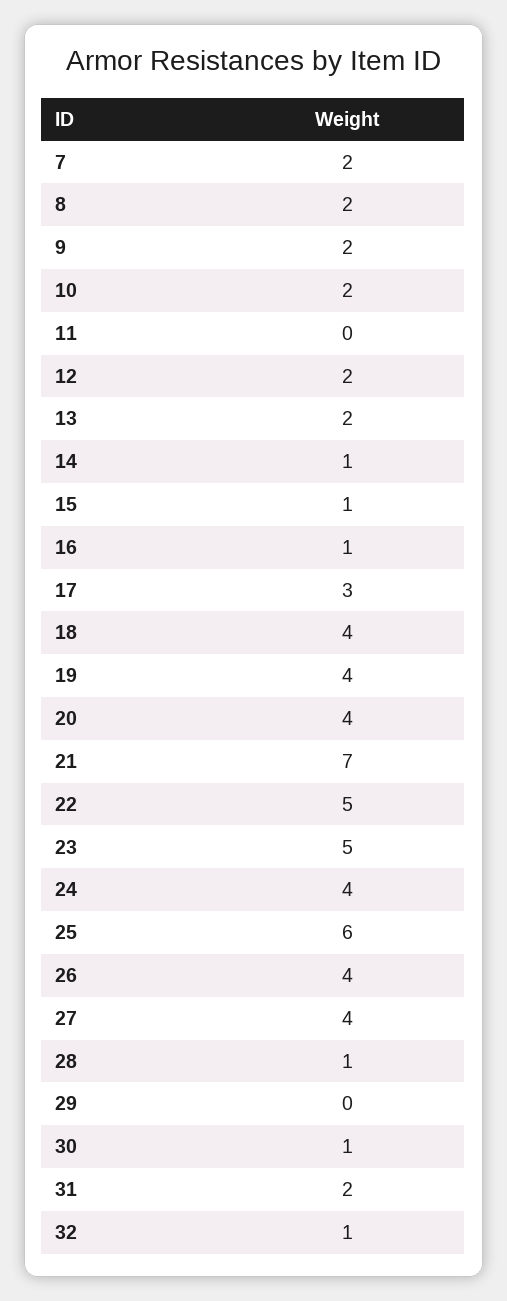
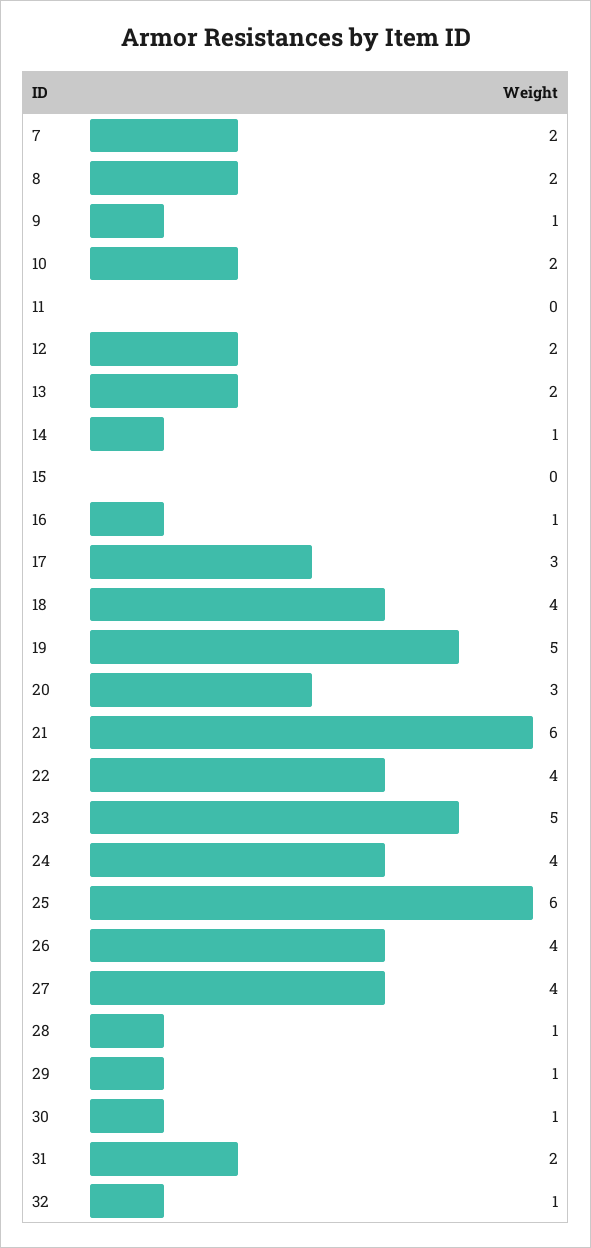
9: 2 -> 1
15: 1 -> 0
19: 4 -> 5
20: 4 -> 3
21: 7 -> 6
22: 5 -> 4
29: 0 -> 1

